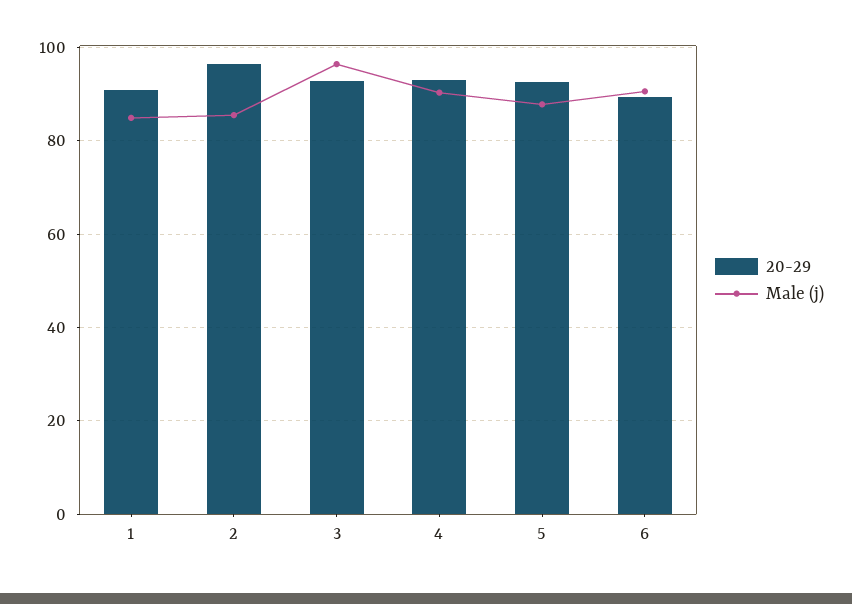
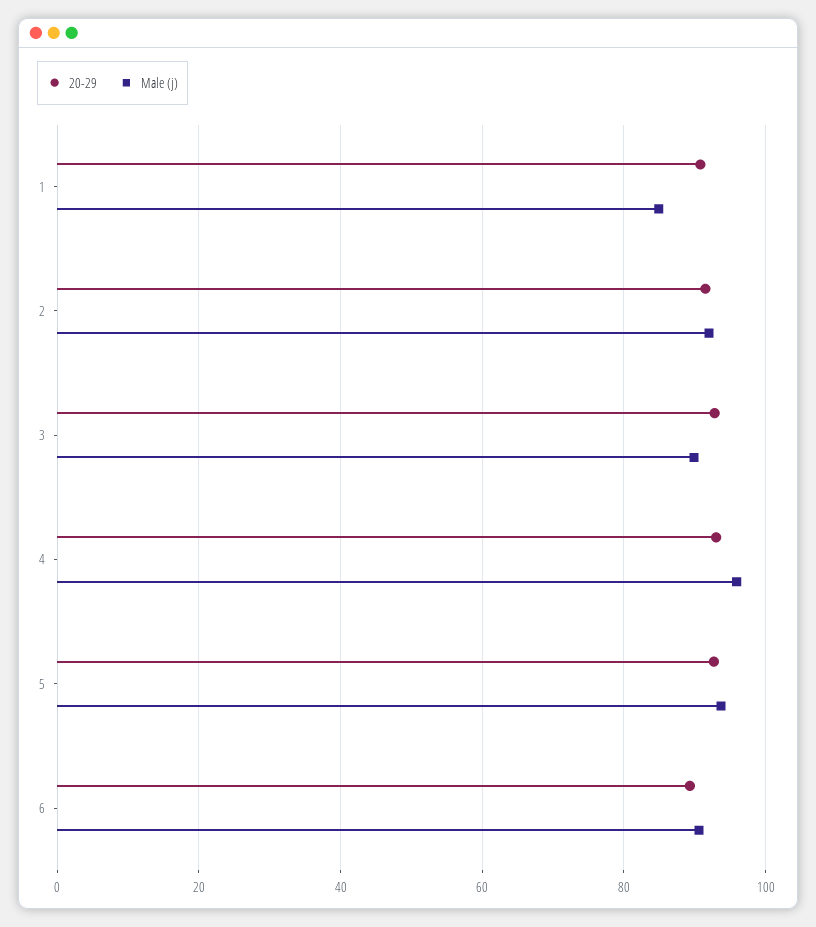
20-29, 2: 96 -> 92
Male (j), 2: 86 -> 92
Male (j), 3: 96 -> 90
Male (j), 4: 90 -> 96
Male (j), 5: 88 -> 94

